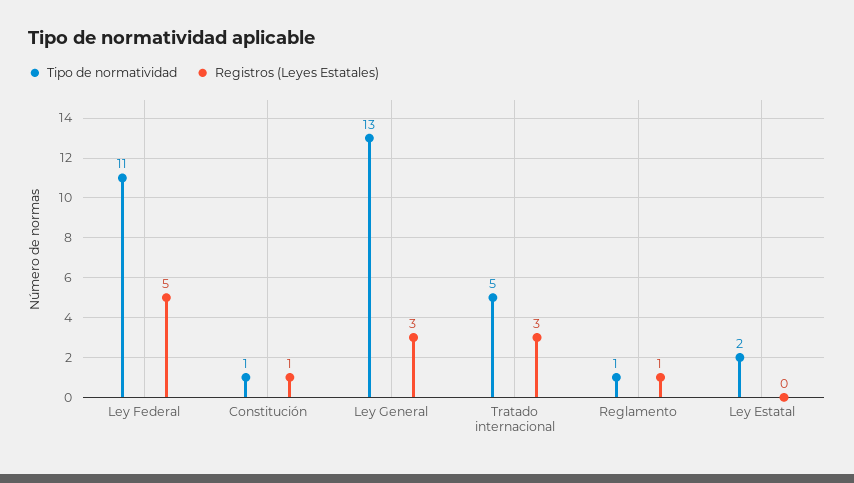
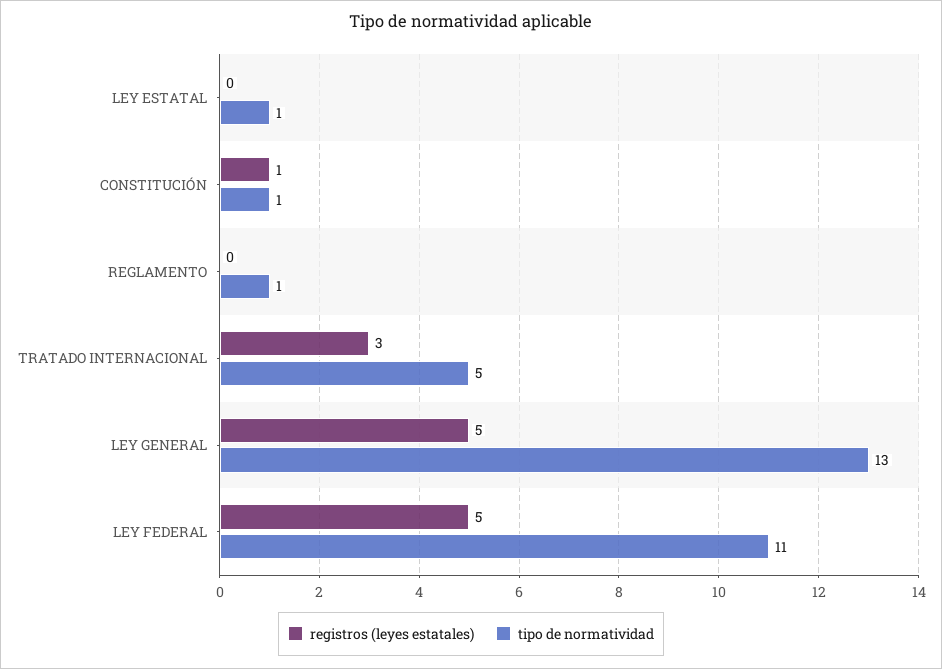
Registros (Leyes Estatales), Ley General: 3 -> 5
Registros (Leyes Estatales), Reglamento: 1 -> 0
Tipo de normatividad, Ley Estatal: 2 -> 1

